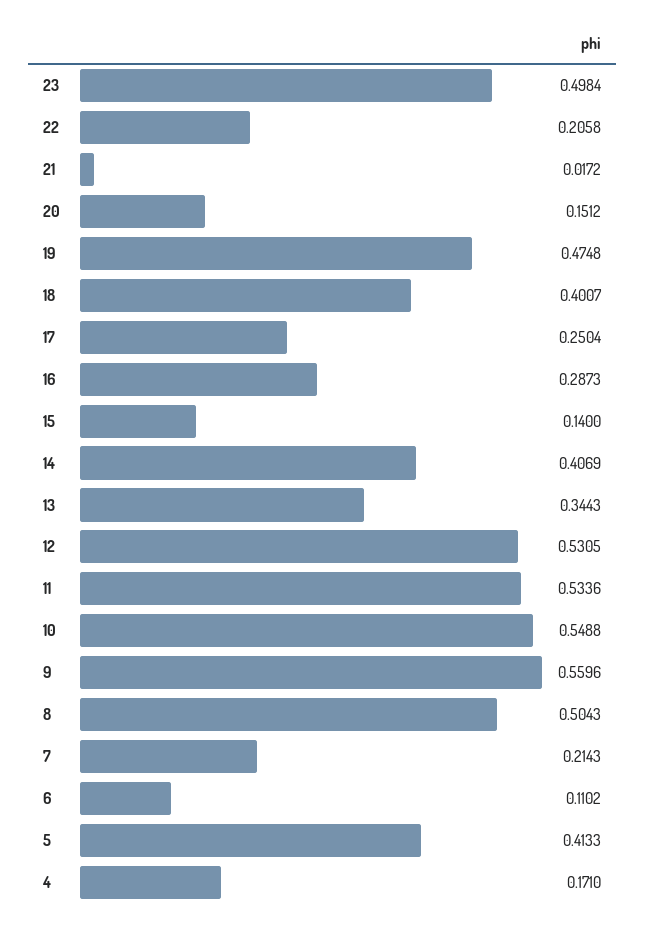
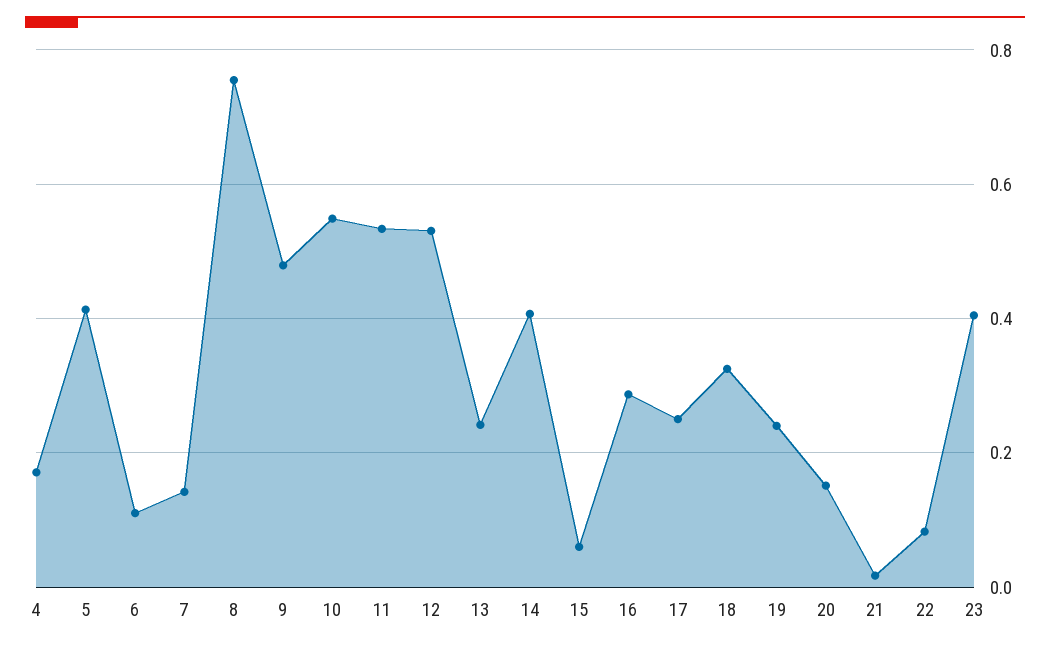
23: 0.4984 -> 0.4
22: 0.2058 -> 0.08
19: 0.4748 -> 0.24
18: 0.4007 -> 0.32
15: 0.14 -> 0.06
13: 0.3443 -> 0.24
9: 0.5596 -> 0.48
8: 0.5043 -> 0.76
7: 0.2143 -> 0.14

